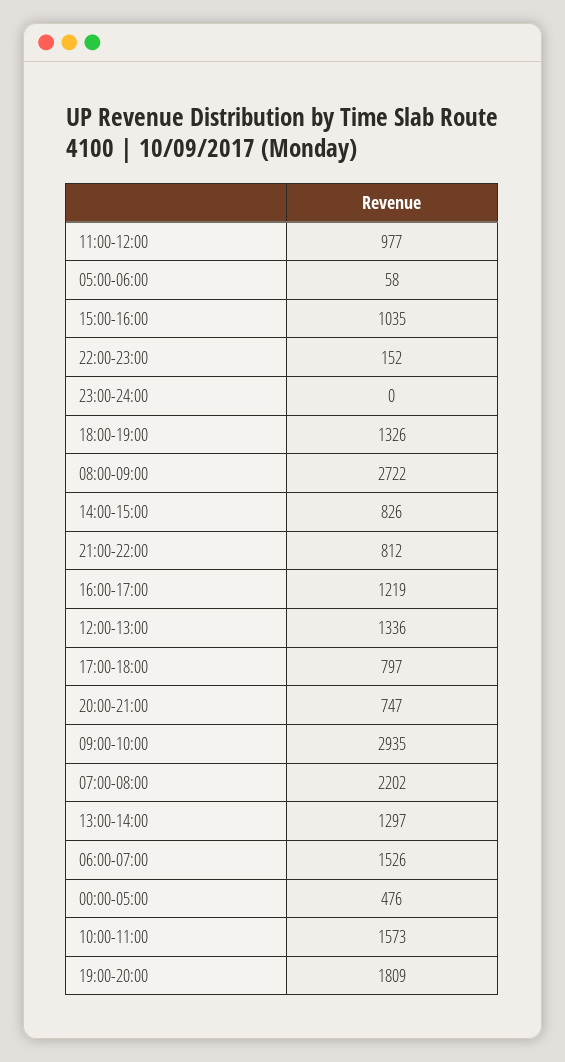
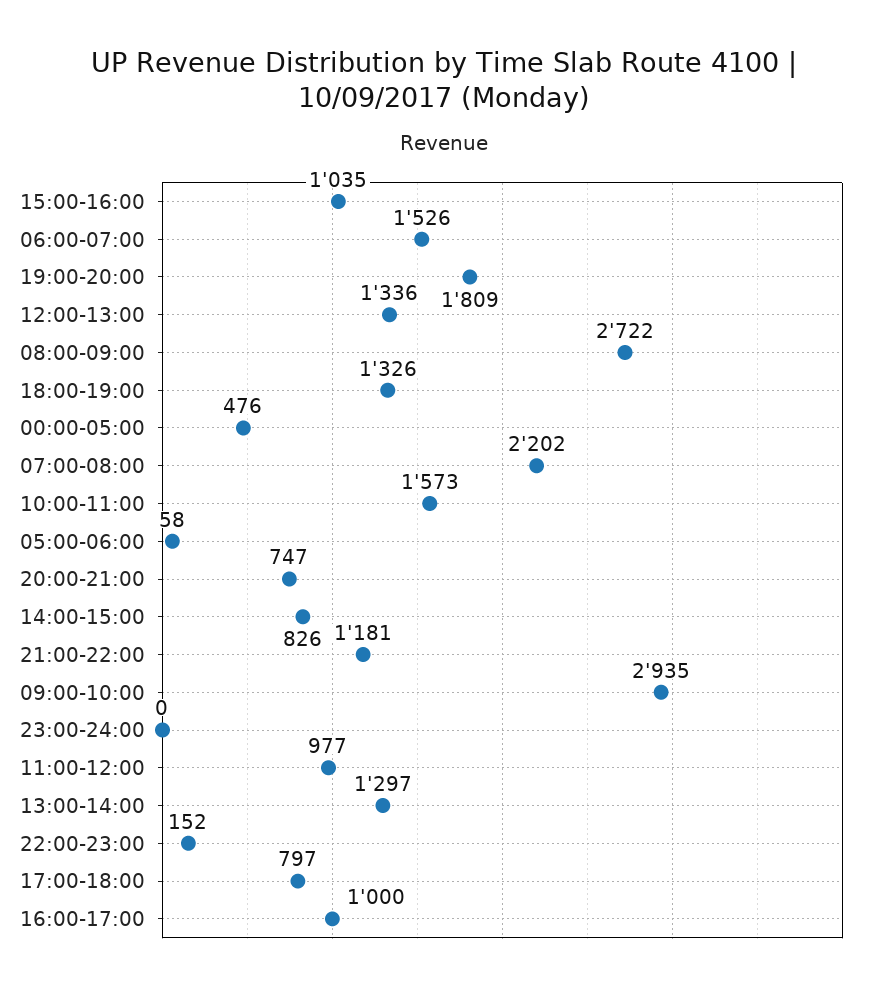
21:00-22:00: 812 -> 1181
16:00-17:00: 1219 -> 1000

